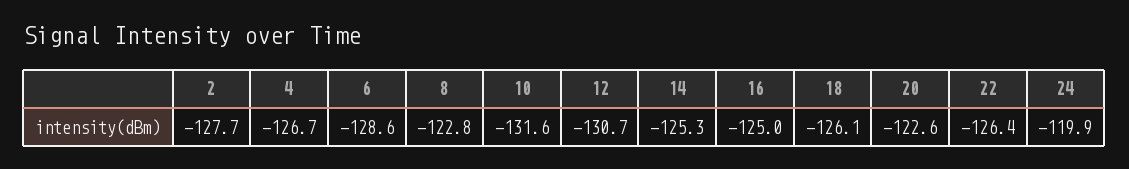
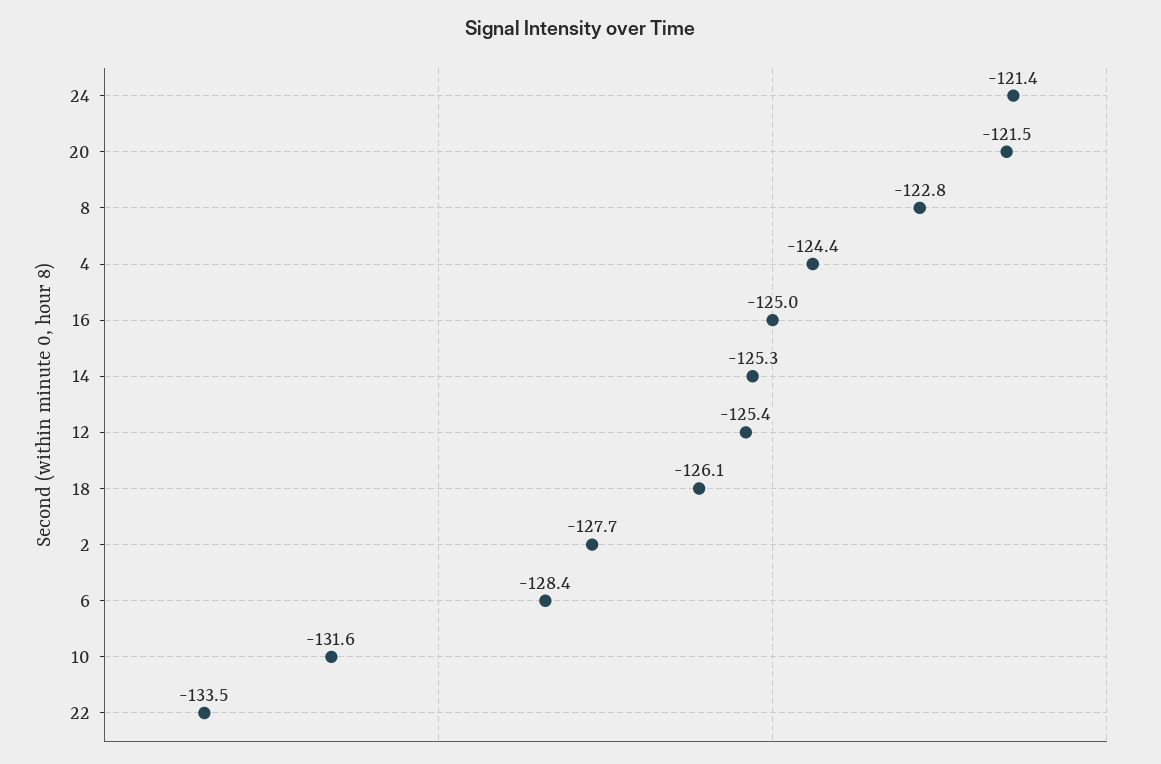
4: -126.7 -> -124.4
6: -128.6 -> -128.4
12: -130.7 -> -125.4
20: -122.6 -> -121.5
22: -126.4 -> -133.5
24: -119.9 -> -121.4

